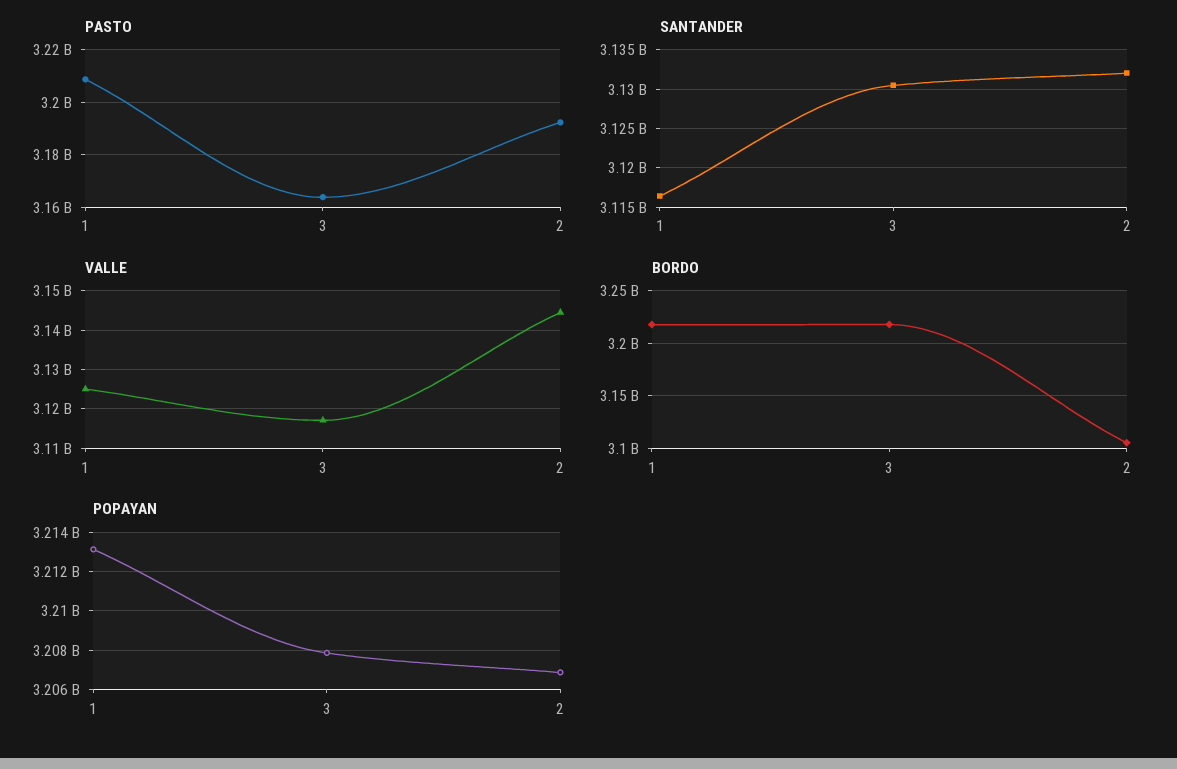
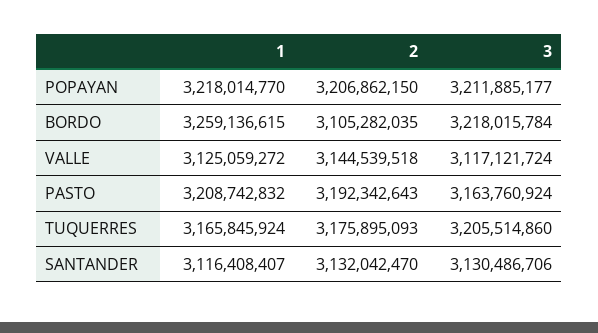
BORDO, 1: 3220000000 -> 3259136615
POPAYAN, 1: 3213000000 -> 3218014770
POPAYAN, 3: 3208000000 -> 3211885177
TUQUERRES, 1: none -> 3165845924
TUQUERRES, 2: none -> 3175895093
TUQUERRES, 3: none -> 3205514860

